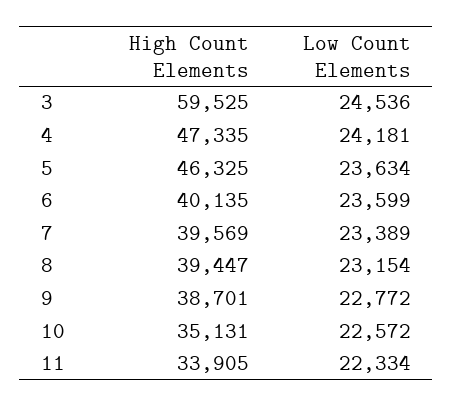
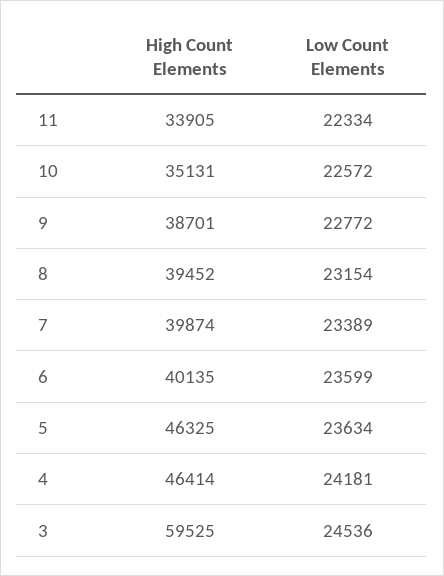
High Count Elements, 4: 47335 -> 46414
High Count Elements, 7: 39569 -> 39874
High Count Elements, 8: 39447 -> 39452

